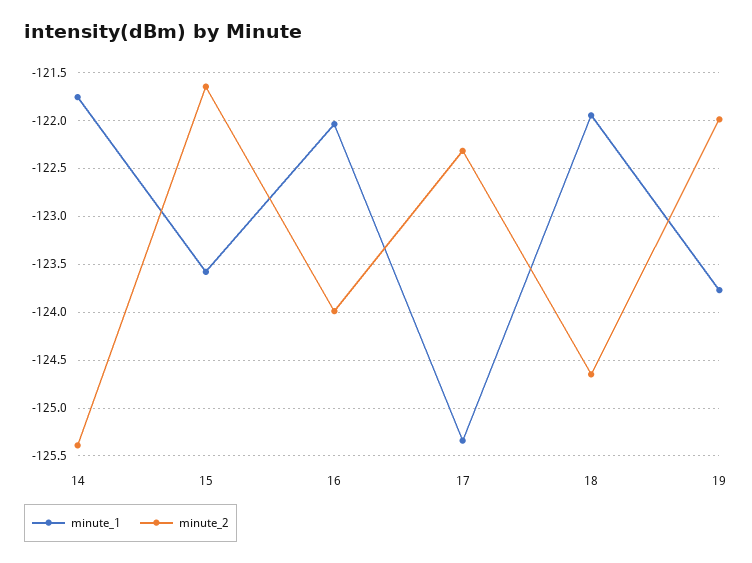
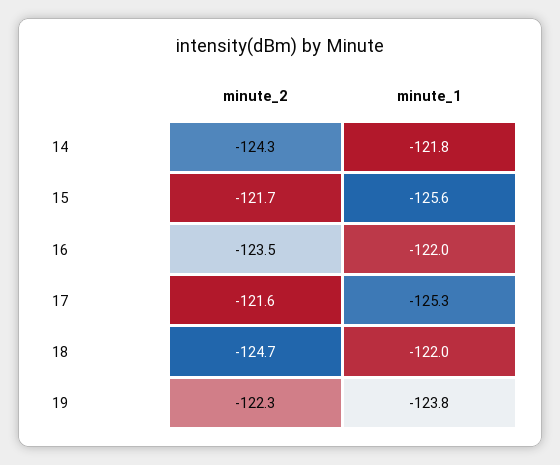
minute_2, 14: -125.4 -> -124.3
minute_1, 15: -123.6 -> -125.6
minute_2, 16: -124 -> -123.5
minute_2, 17: -122.3 -> -121.6
minute_2, 19: -122 -> -122.3

